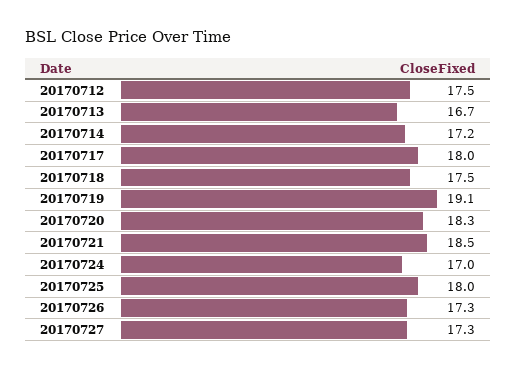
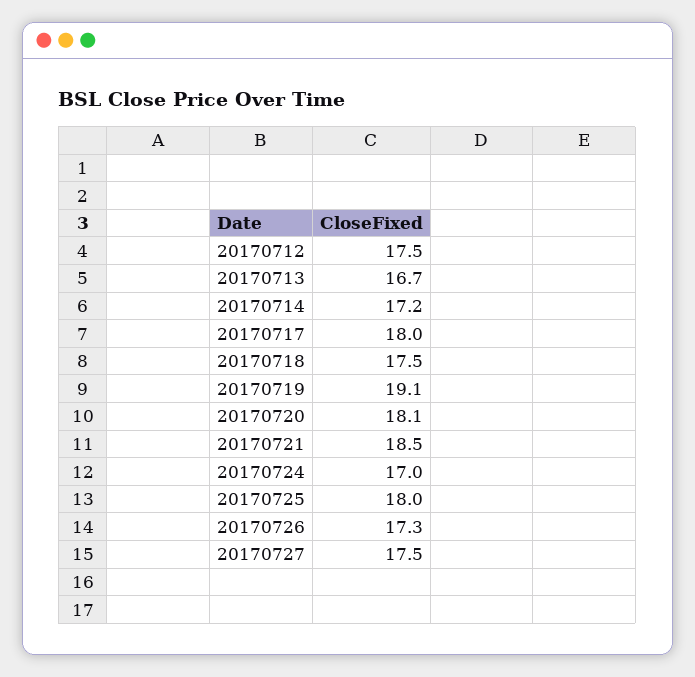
20170720: 18.3 -> 18.1
20170727: 17.3 -> 17.5

